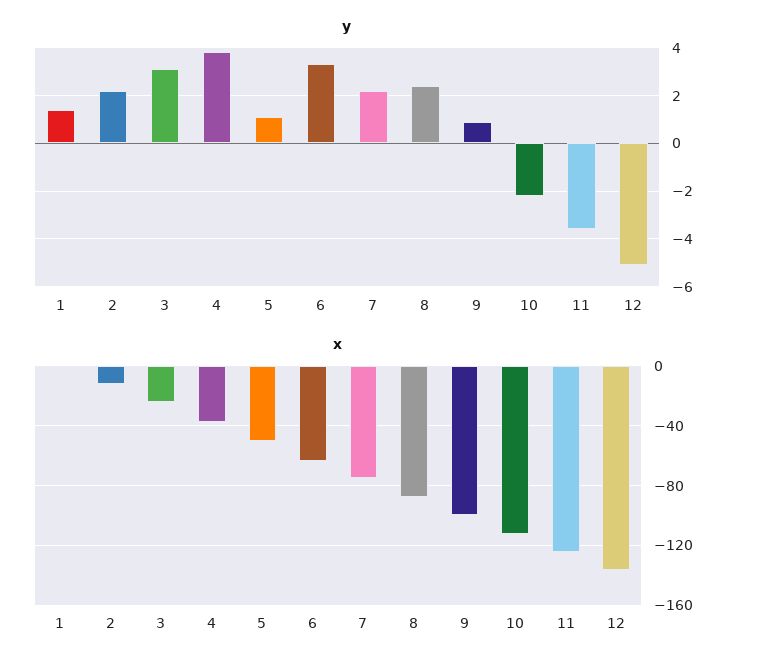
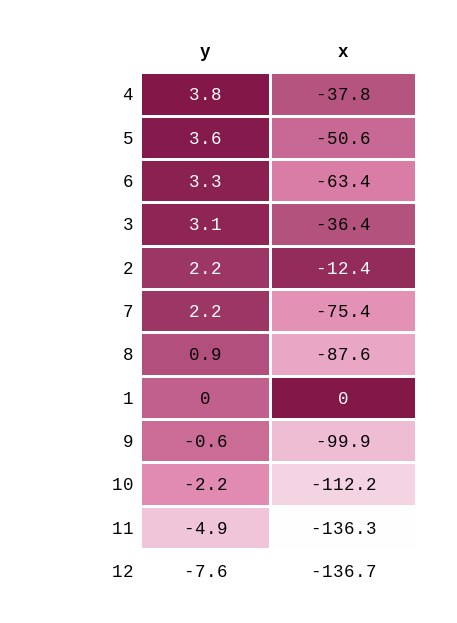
y, 1: 1.5 -> 0
y, 5: 1 -> 3.6
y, 8: 2.5 -> 0.9
y, 9: 1 -> -0.6
y, 11: -3.5 -> -4.9
y, 12: -5 -> -7.6
x, 3: -25 -> -36.4
x, 11: -125 -> -136.3

